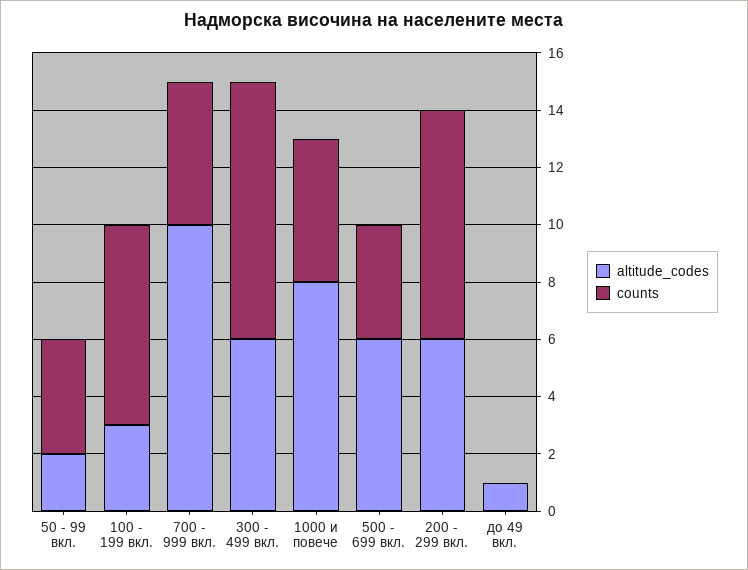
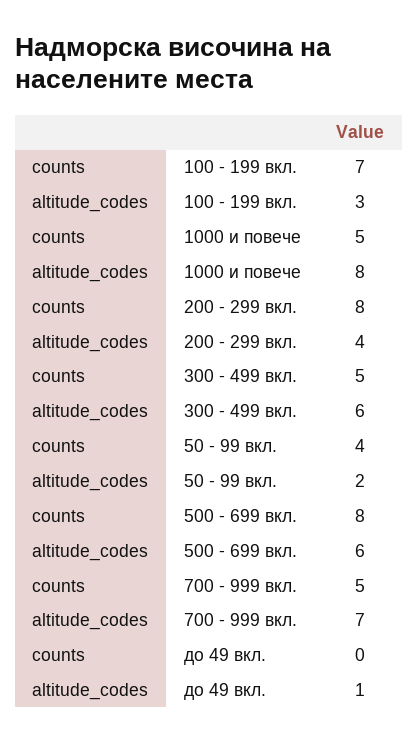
altitude_codes, 700 - 999 вкл.: 10 -> 7
counts, 300 - 499 вкл.: 9 -> 5
counts, 500 - 699 вкл.: 4 -> 8
altitude_codes, 200 - 299 вкл.: 6 -> 4

